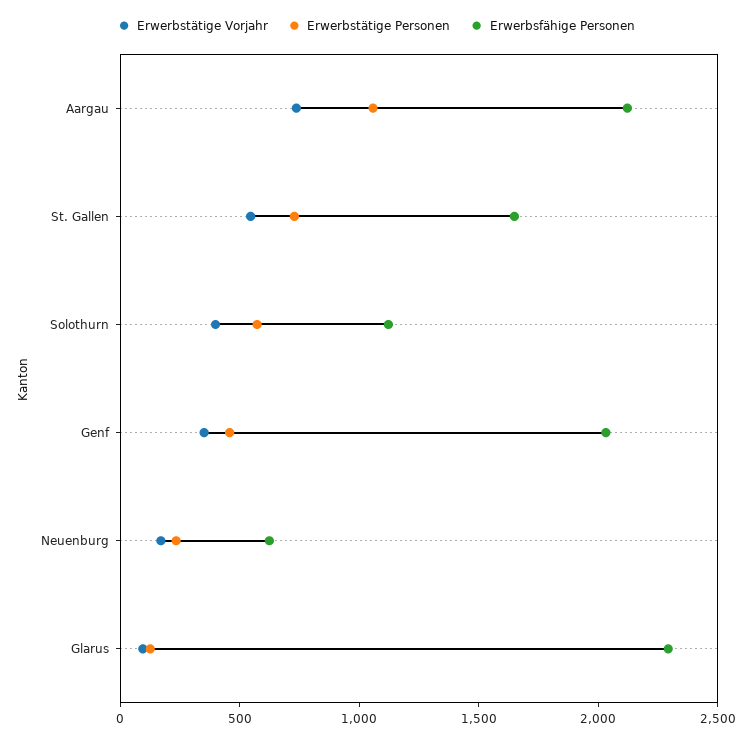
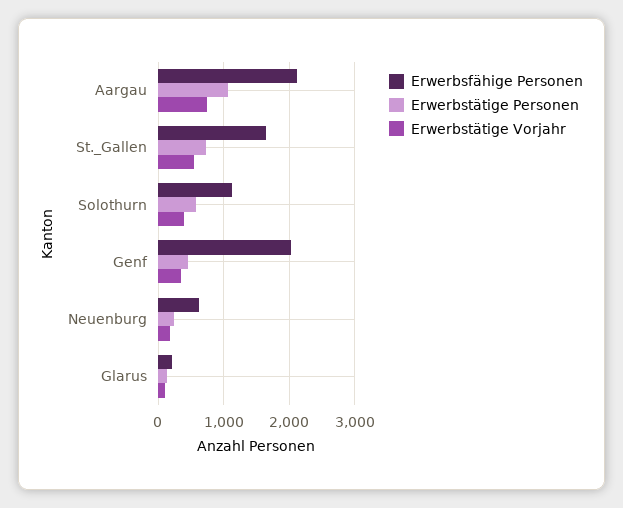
Erwerbsfähige Personen, Glarus: 2300 -> 200

